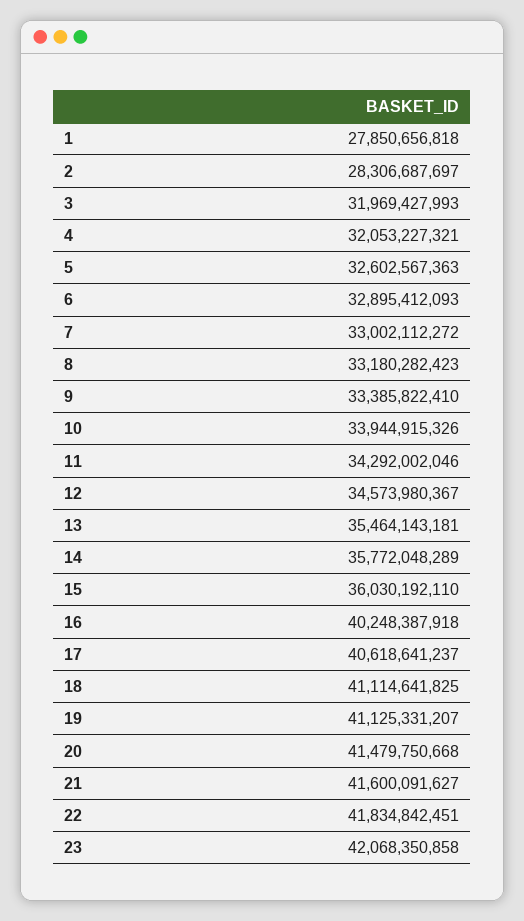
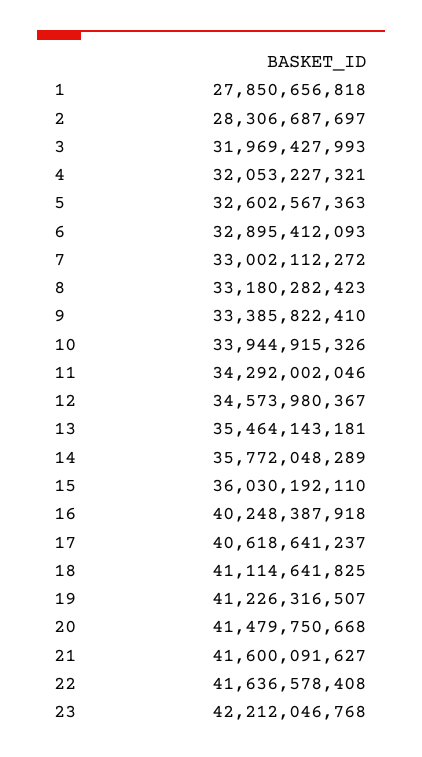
19: 41125331207 -> 41226316507
22: 41834842451 -> 41636578408
23: 42068350858 -> 42212046768

